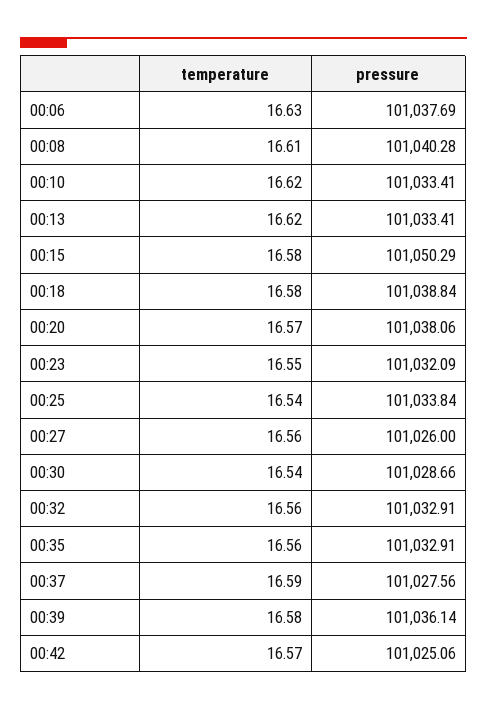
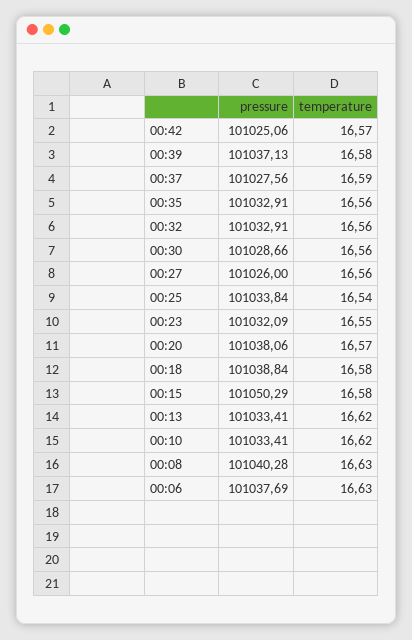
temperature, 00:08: 16.61 -> 16.63
temperature, 00:30: 16.54 -> 16.56
pressure, 00:39: 101036.14 -> 101037.13

